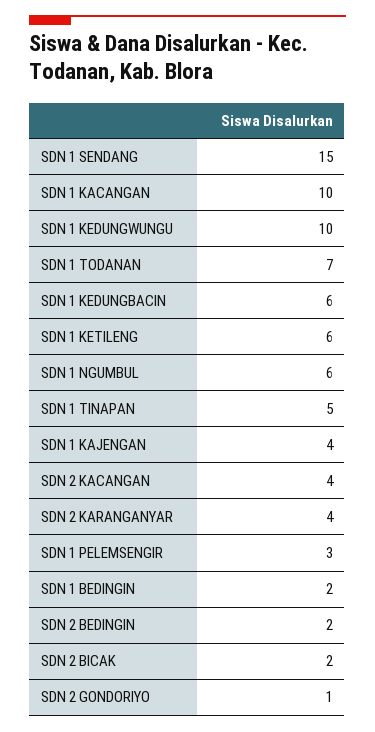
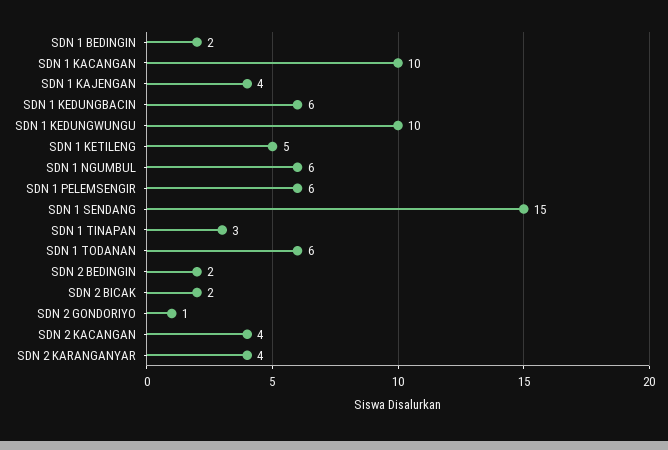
SDN 1 TODANAN: 7 -> 6
SDN 1 KETILENG: 6 -> 5
SDN 1 TINAPAN: 5 -> 3
SDN 1 PELEMSENGIR: 3 -> 6

